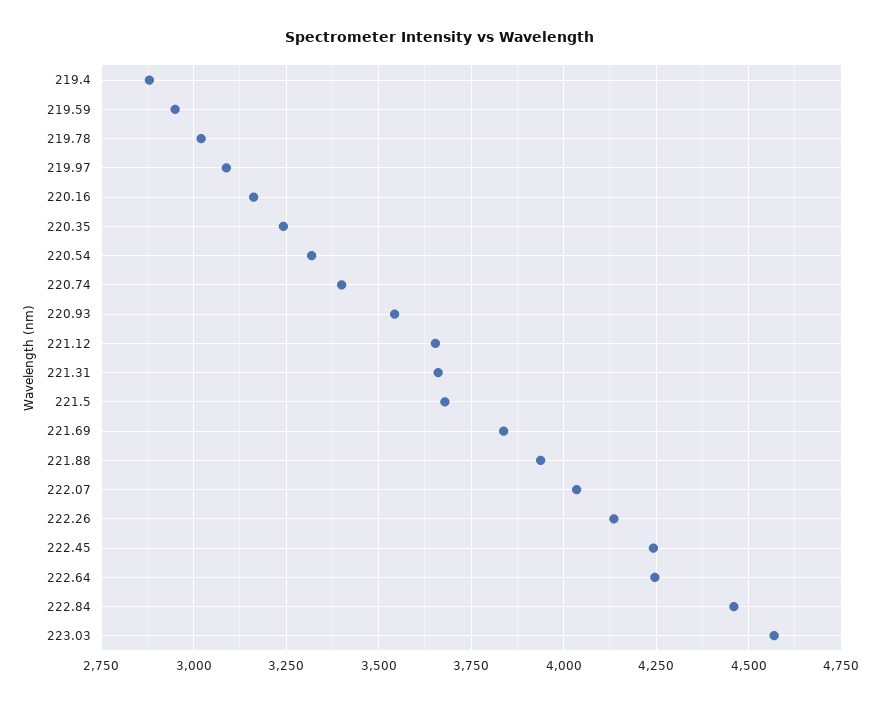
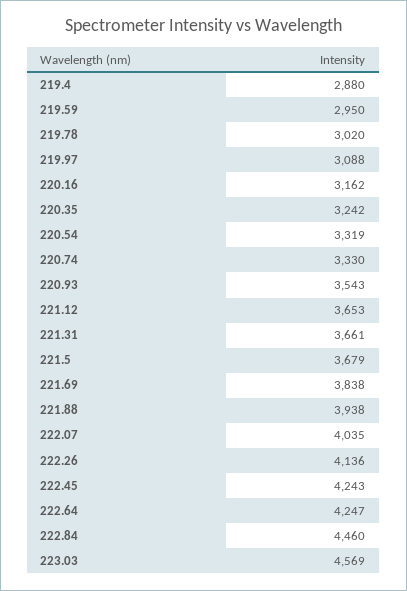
220.74: 3400 -> 3330

